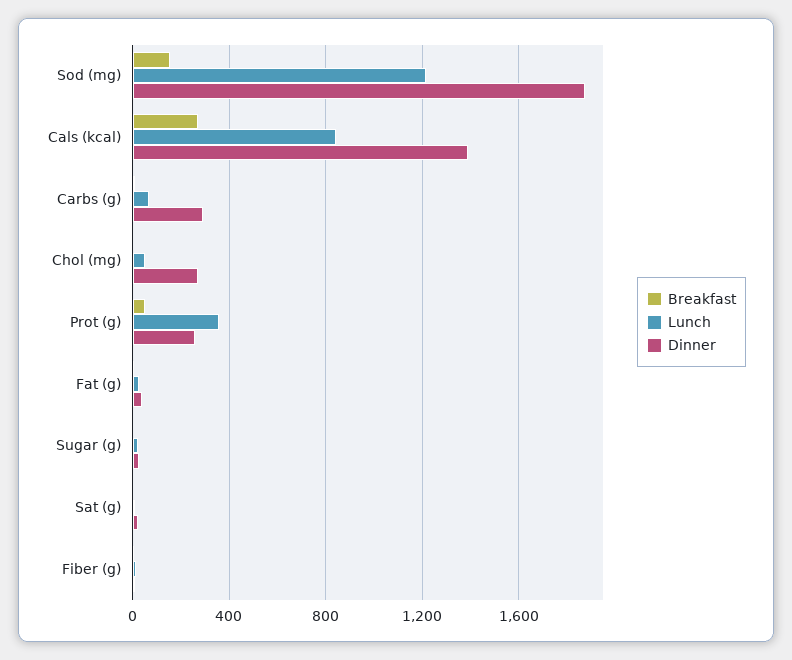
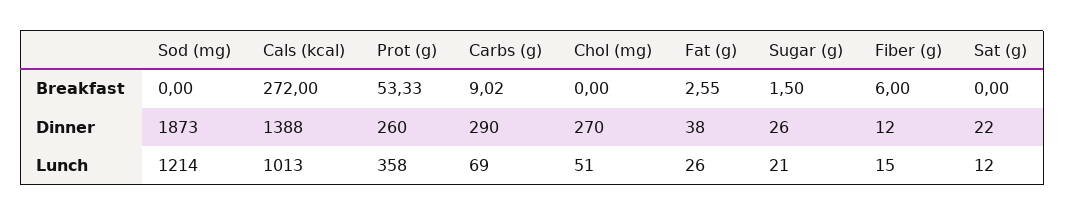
Breakfast, Sod (mg): 150 -> 0
Lunch, Cals (kcal): 850 -> 1013

